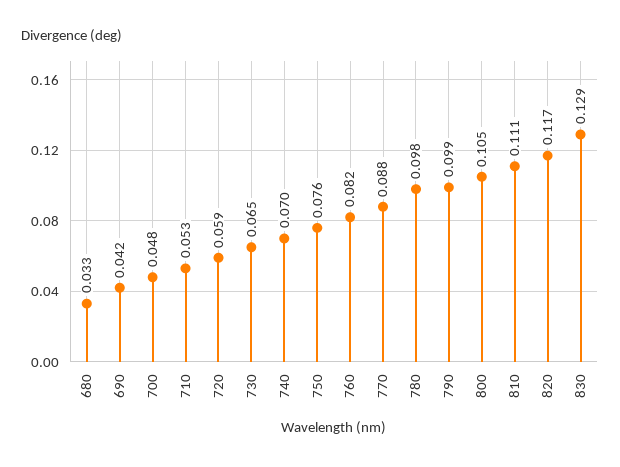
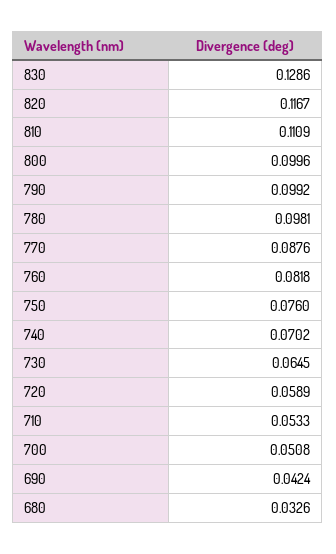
700: 0.048 -> 0.0508
800: 0.105 -> 0.0996

